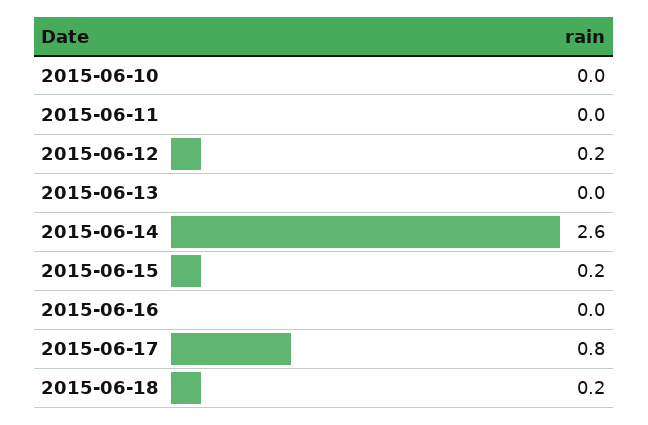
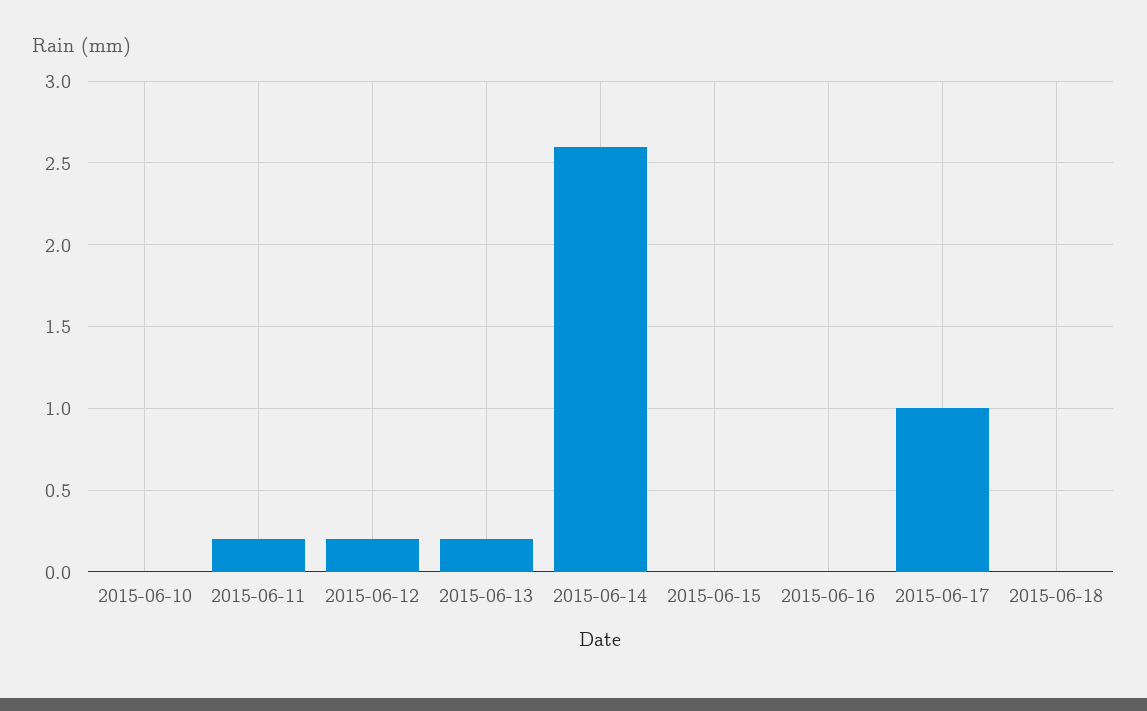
2015-06-11: 0 -> 0.2
2015-06-13: 0 -> 0.2
2015-06-15: 0.2 -> 0
2015-06-17: 0.8 -> 1
2015-06-18: 0.2 -> 0

